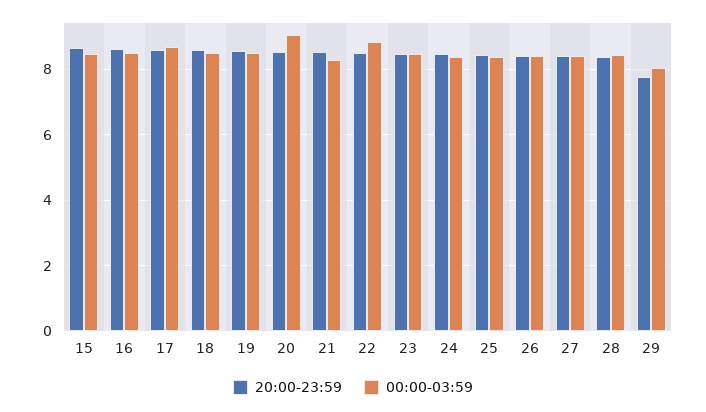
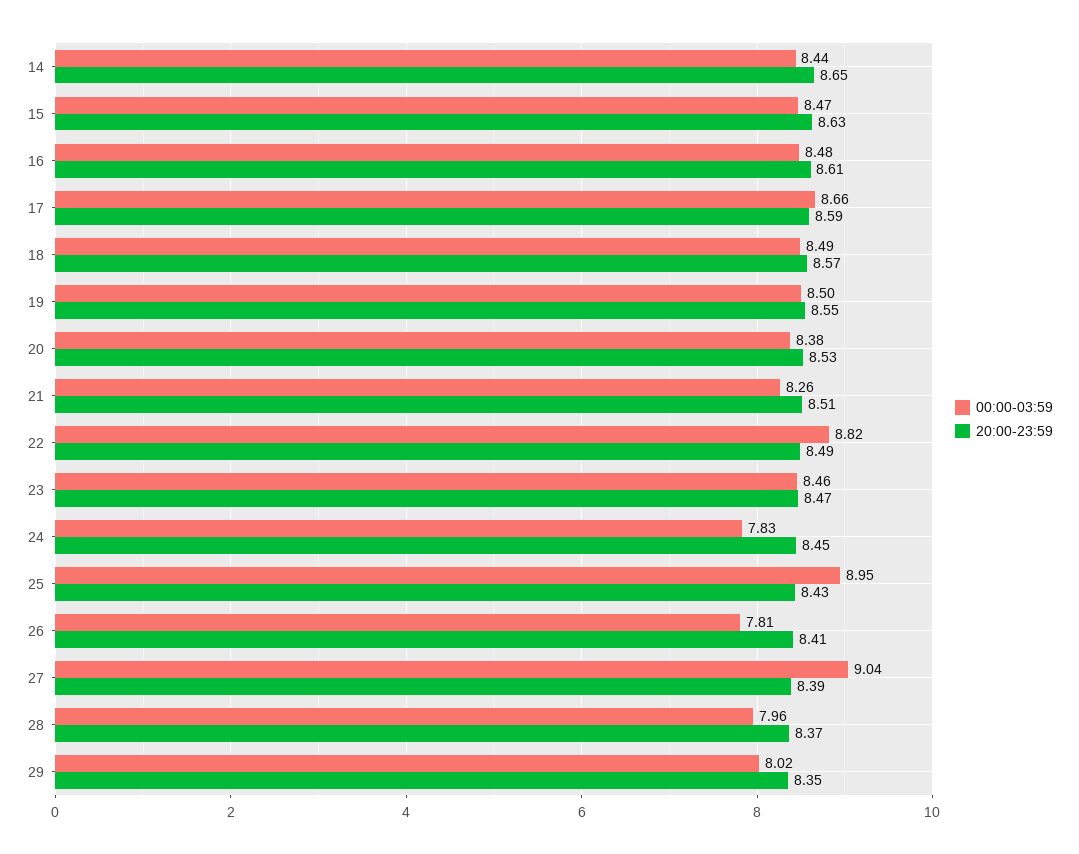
00:00-03:59, 20: 9 -> 8.38
00:00-03:59, 24: 8.4 -> 7.83
00:00-03:59, 25: 8.4 -> 8.95
00:00-03:59, 26: 8.4 -> 7.81
00:00-03:59, 27: 8.4 -> 9.04
00:00-03:59, 28: 8.4 -> 7.96
20:00-23:59, 29: 7.8 -> 8.35
00:00-03:59, 14: none -> 8.44
20:00-23:59, 14: none -> 8.65

